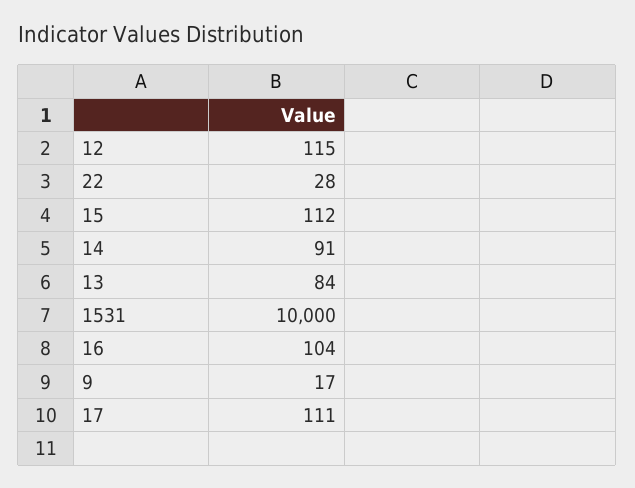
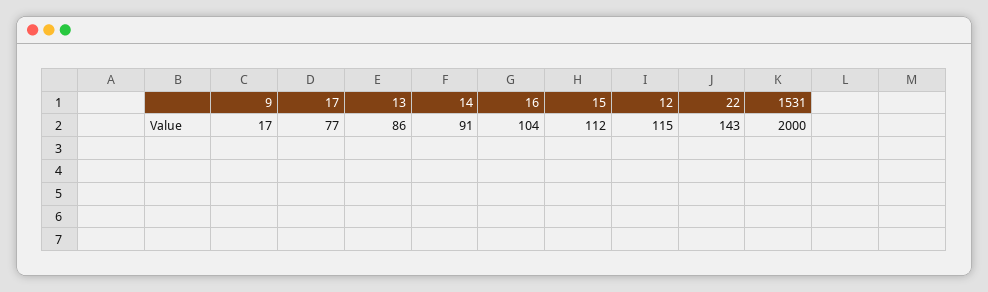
22: 28 -> 143
13: 84 -> 86
1531: 10000 -> 2000
17: 111 -> 77

